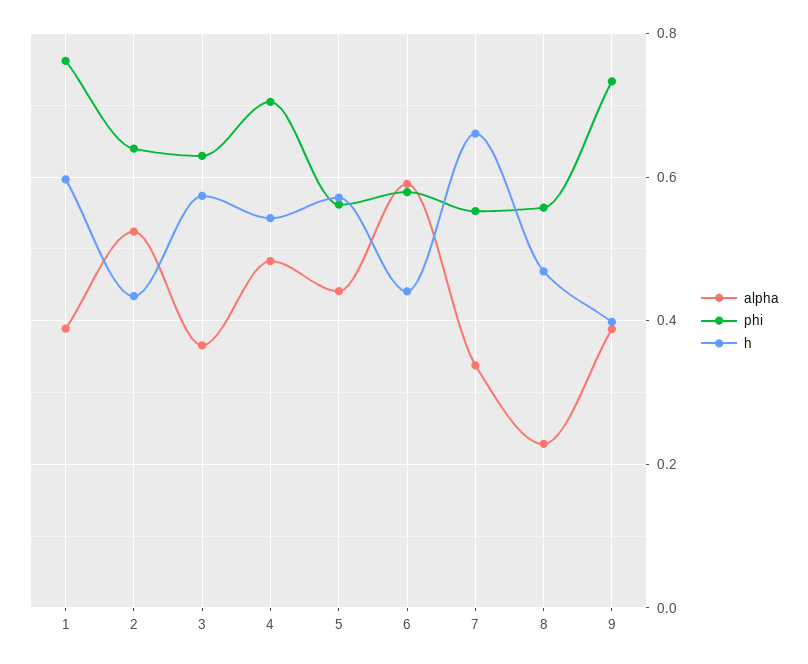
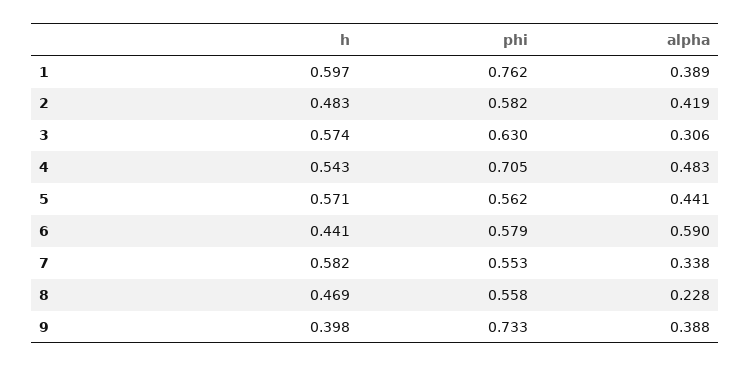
alpha, 2: 0.52 -> 0.419
phi, 2: 0.64 -> 0.582
h, 2: 0.44 -> 0.483
alpha, 3: 0.36 -> 0.306
h, 7: 0.66 -> 0.582

